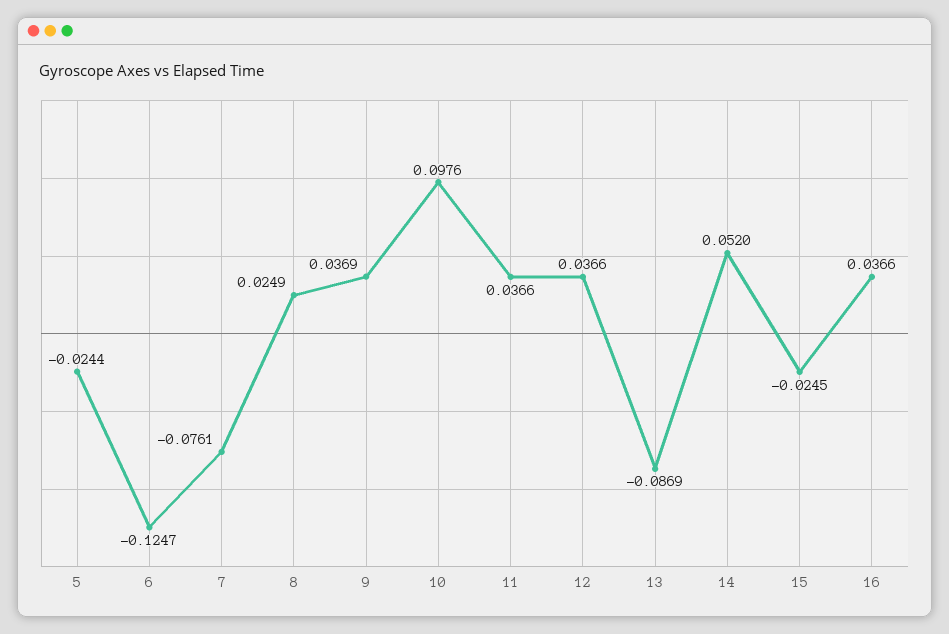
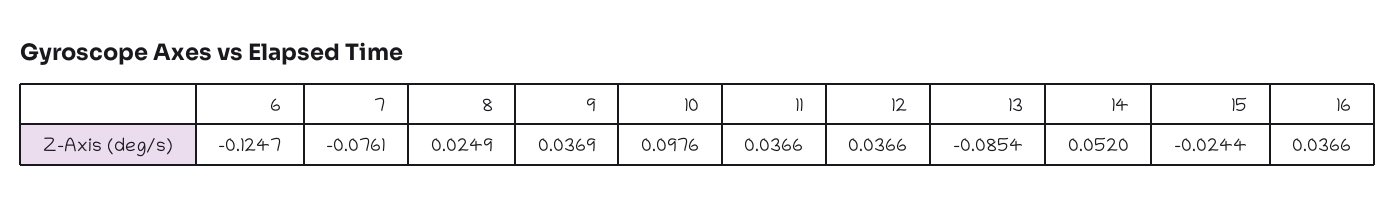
5: -0.0244 -> none
13: -0.0869 -> -0.0854
15: -0.0245 -> -0.0244

